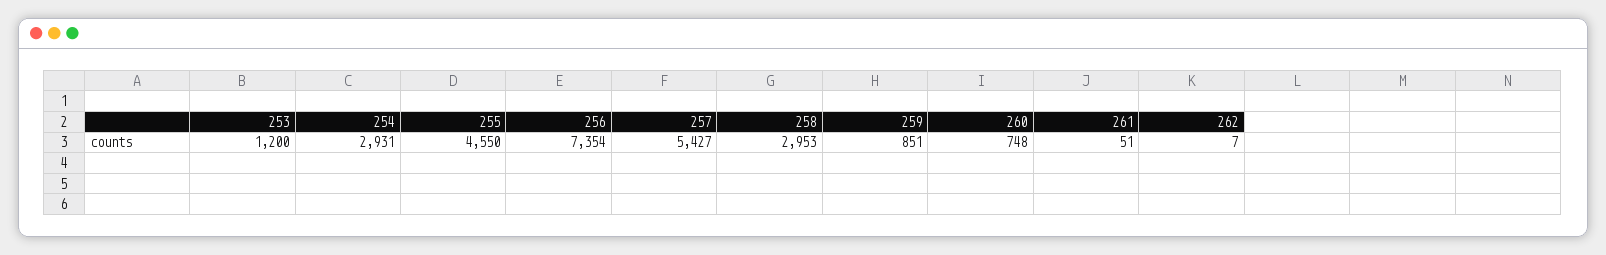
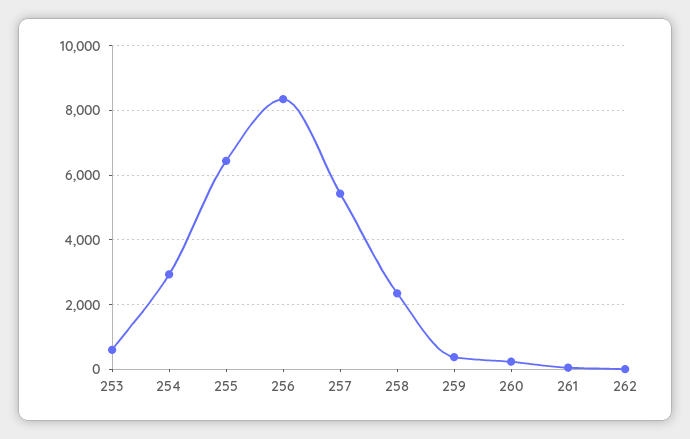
253: 1200 -> 600
255: 4550 -> 6400
256: 7354 -> 8400
258: 2953 -> 2400
259: 851 -> 400
260: 748 -> 200

